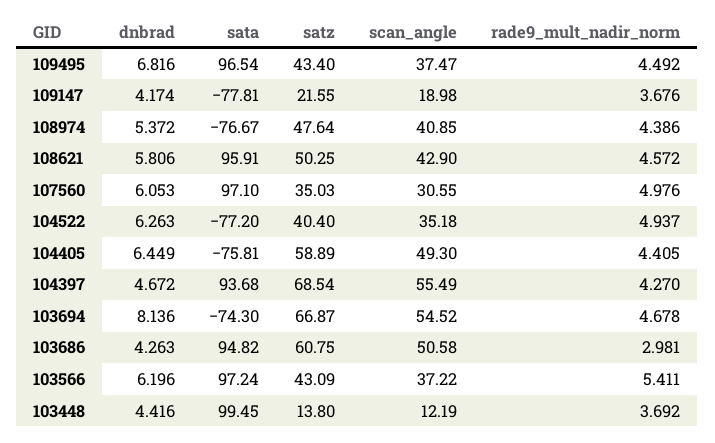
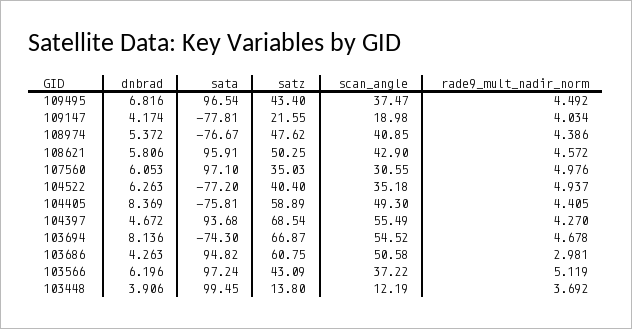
rade9_mult_nadir_norm, 109147: 3.676 -> 4.034
satz, 108974: 47.64 -> 47.62
dnbrad, 104405: 6.449 -> 8.369
rade9_mult_nadir_norm, 103566: 5.411 -> 5.119
dnbrad, 103448: 4.416 -> 3.906

